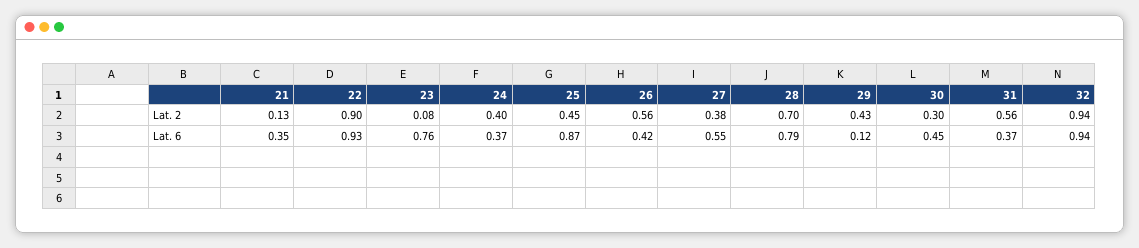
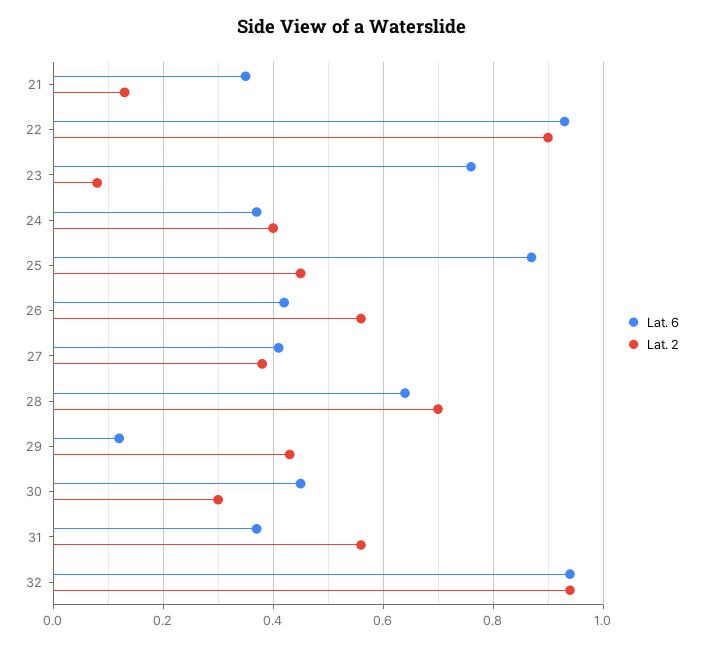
Lat. 6, 27: 0.55 -> 0.4
Lat. 6, 28: 0.79 -> 0.65

